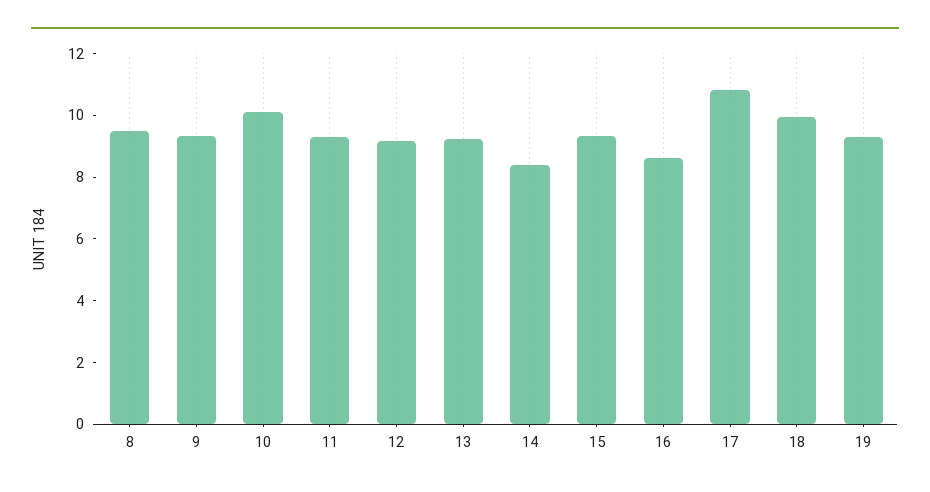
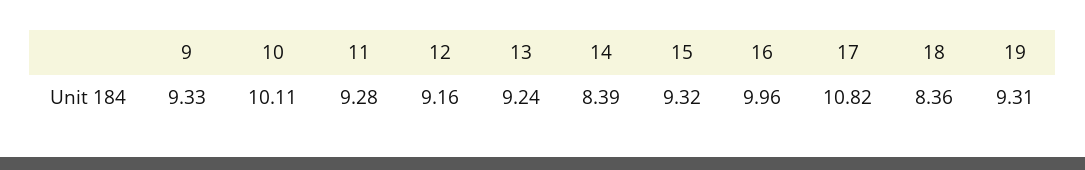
8: 9.5 -> none
16: 8.5 -> 9.96
18: 10 -> 8.36

